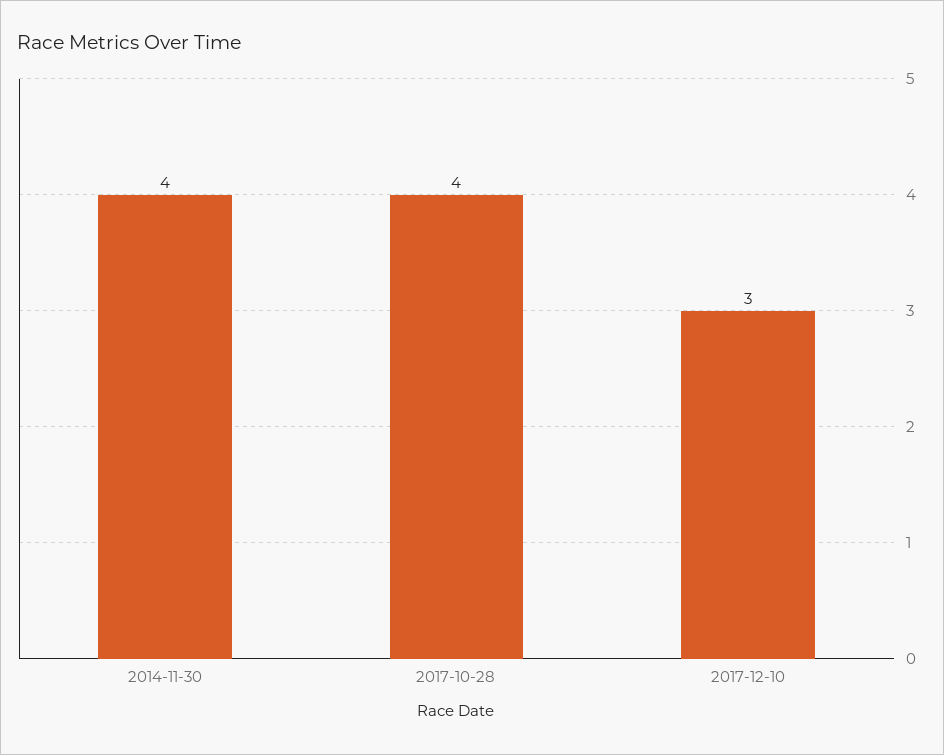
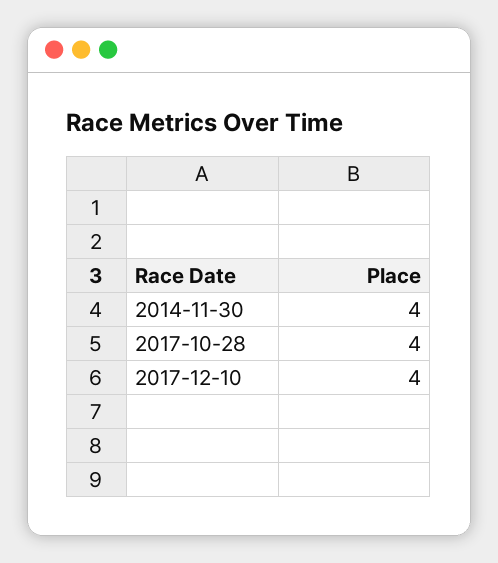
2017-12-10: 3 -> 4

